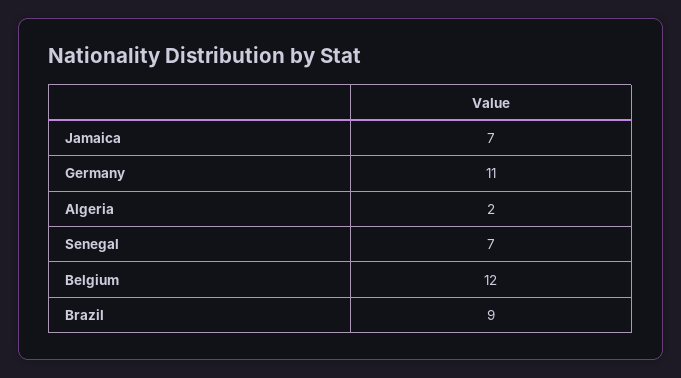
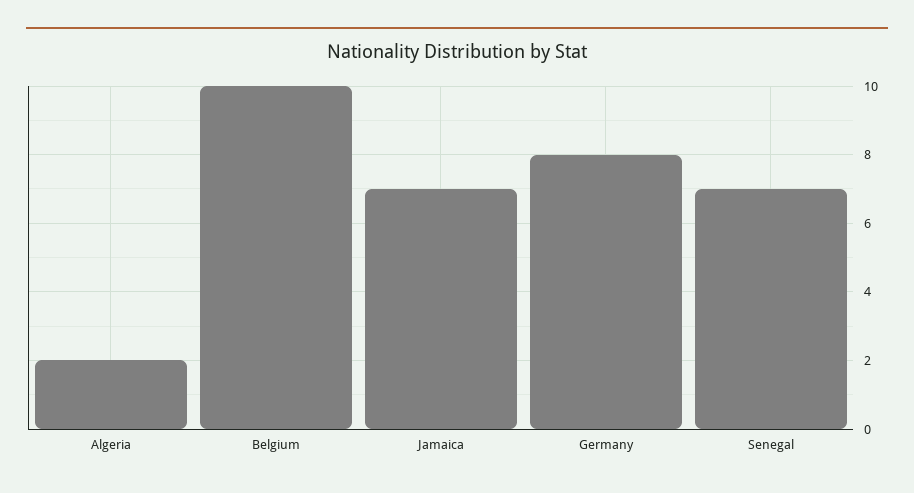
Germany: 11 -> 8
Belgium: 12 -> 10
Brazil: 9 -> none

